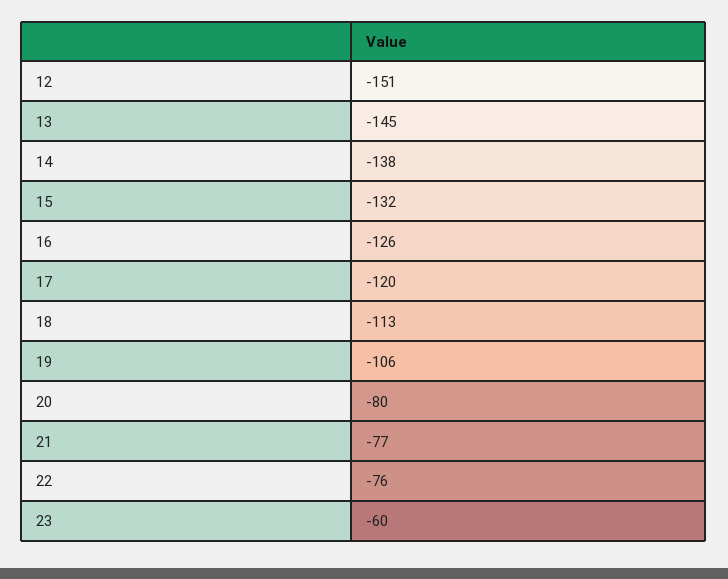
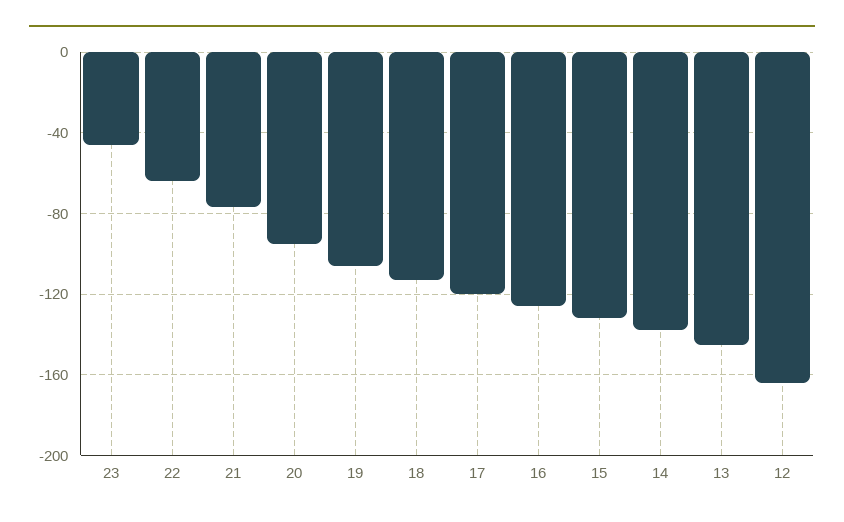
12: -151 -> -165
20: -80 -> -95
22: -76 -> -65
23: -60 -> -45

